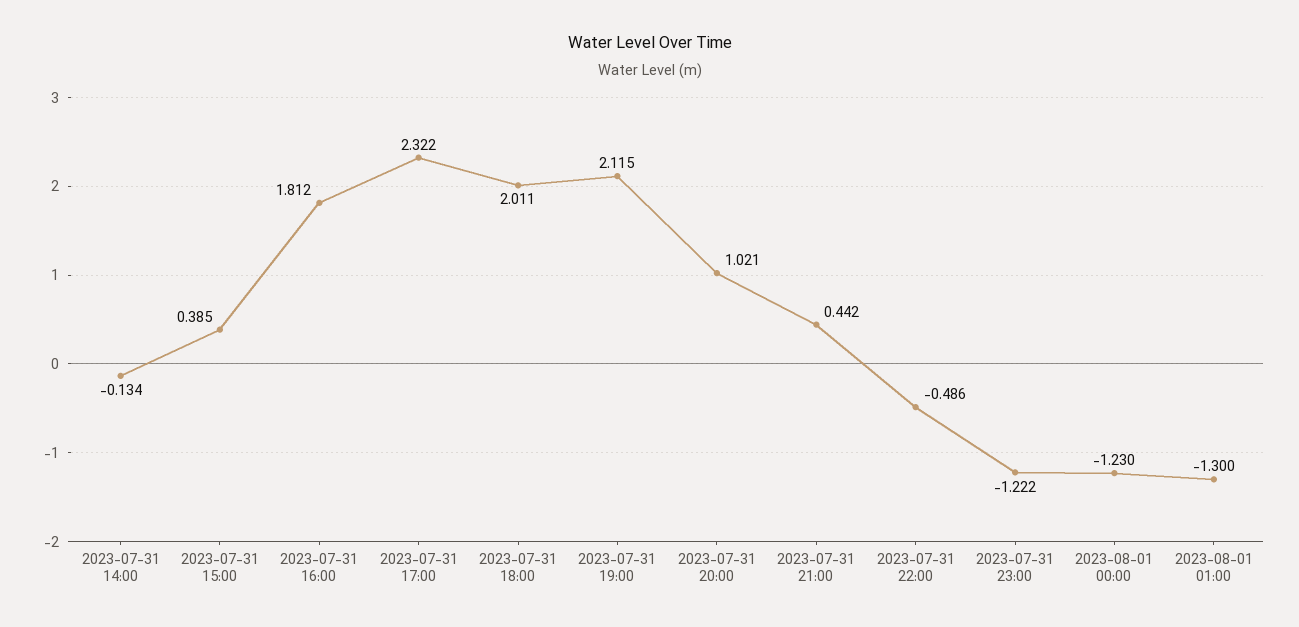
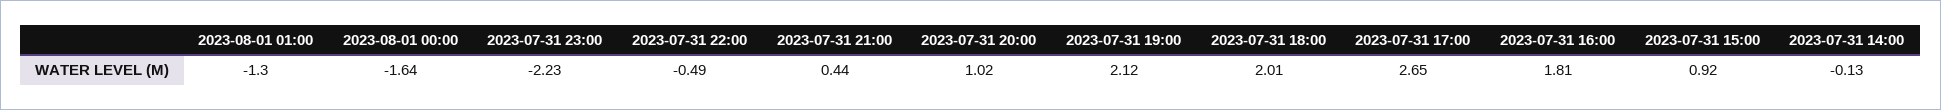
2023-07-31 15:00: 0.385 -> 0.92
2023-07-31 17:00: 2.322 -> 2.65
2023-07-31 23:00: -1.222 -> -2.23
2023-08-01 00:00: -1.23 -> -1.64

